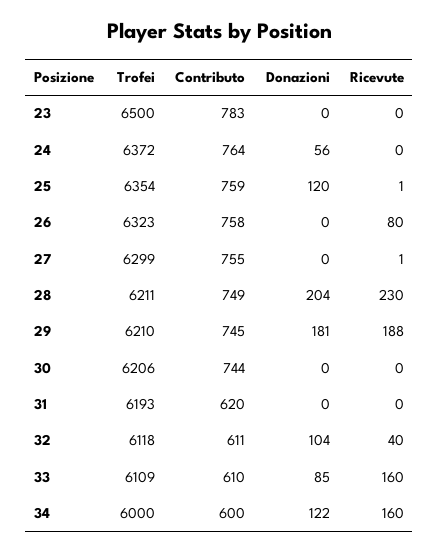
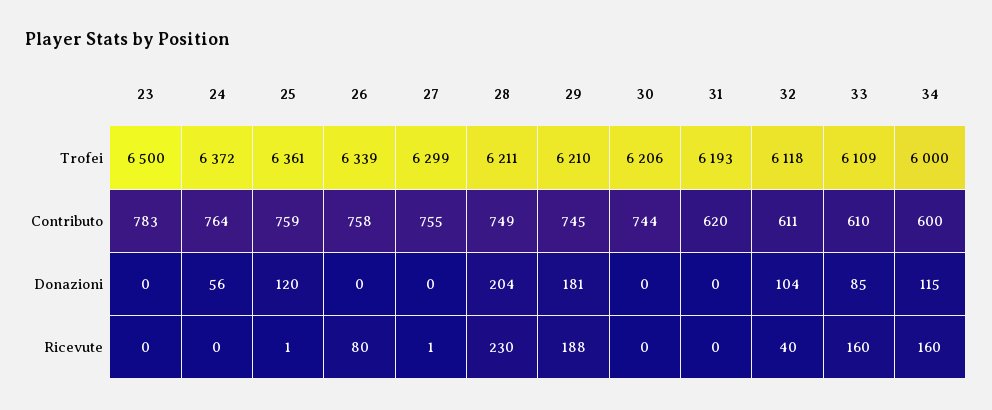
Trofei, 25: 6354 -> 6361
Trofei, 26: 6323 -> 6339
Donazioni, 34: 122 -> 115

